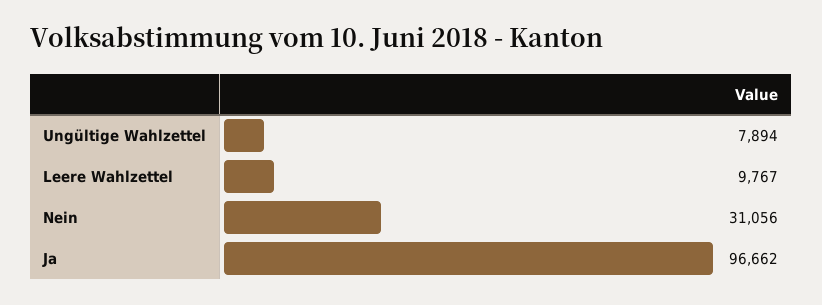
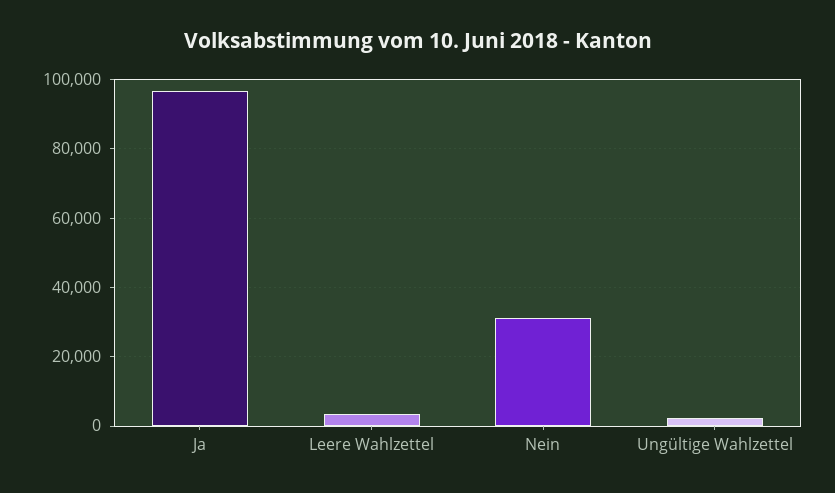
Ungültige Wahlzettel: 7894 -> 2000
Leere Wahlzettel: 9767 -> 4000

